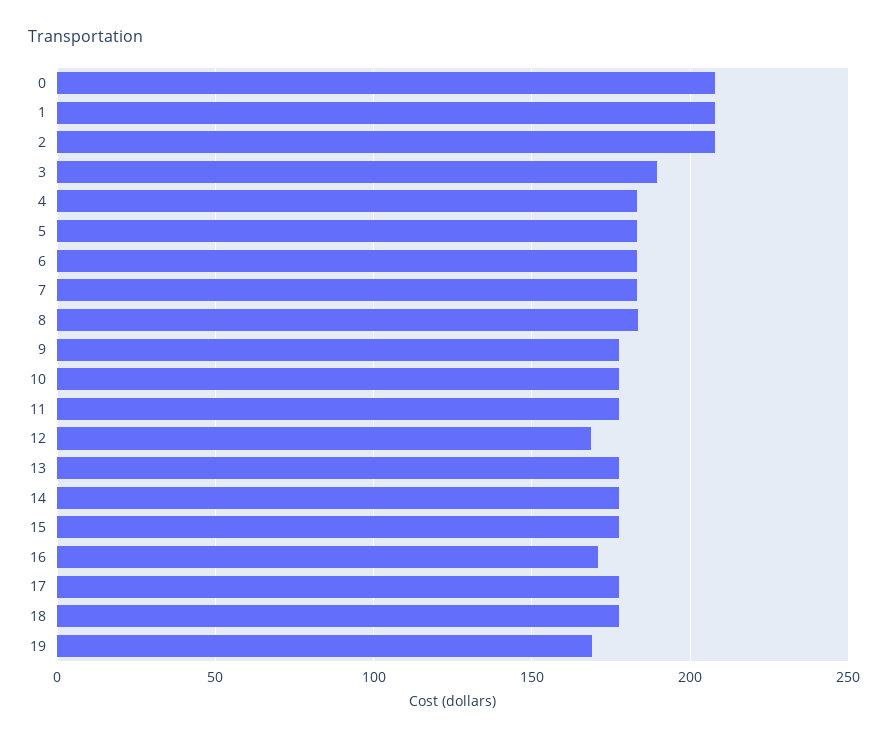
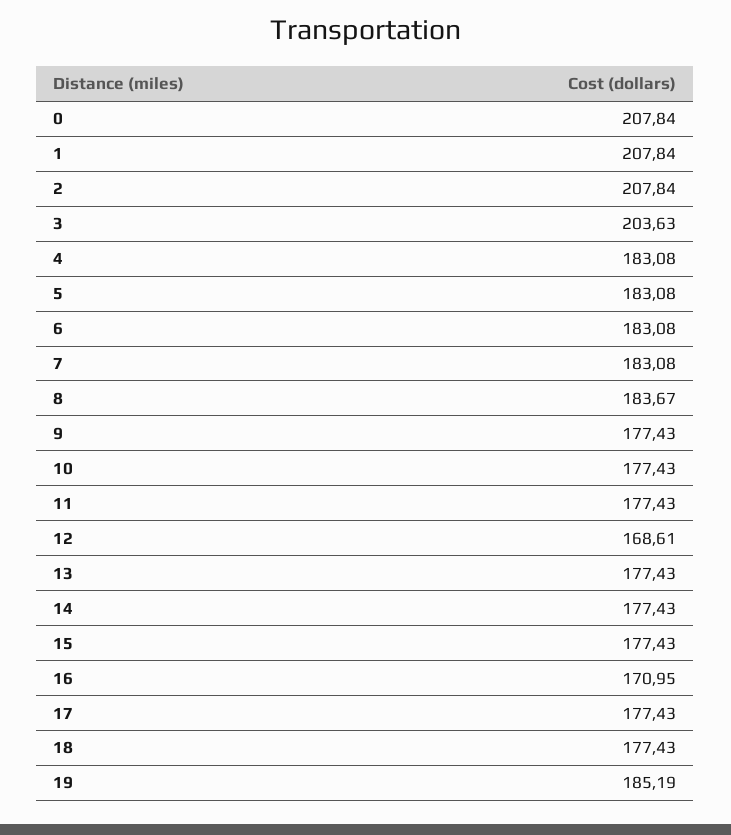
3: 190 -> 203.63
19: 170 -> 185.19

